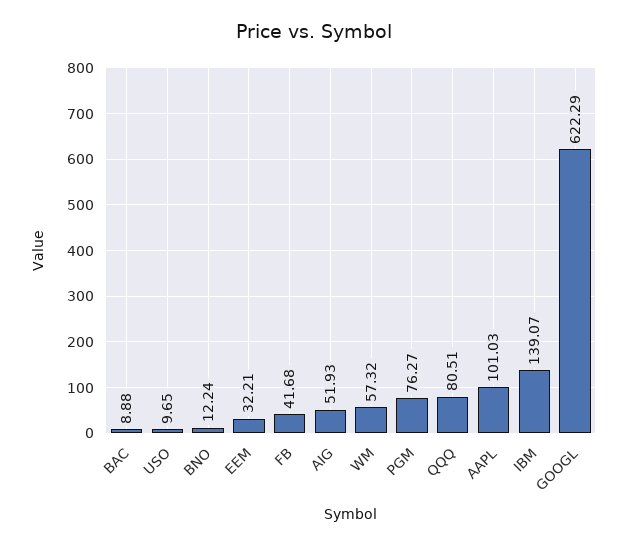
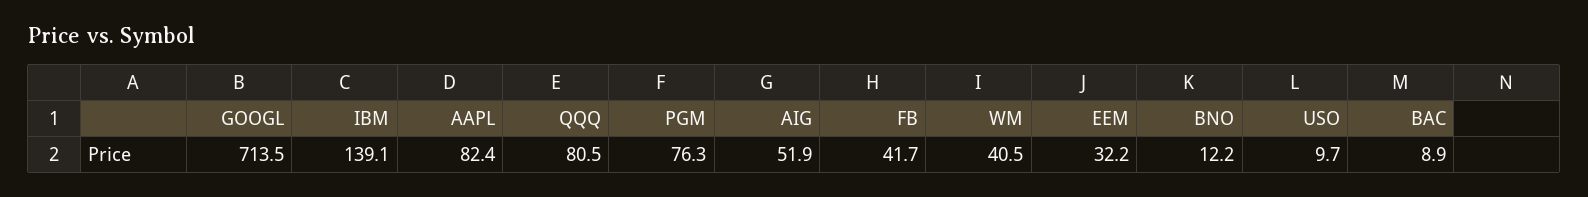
WM: 57.32 -> 40.5
AAPL: 101.03 -> 82.4
GOOGL: 622.29 -> 713.5

